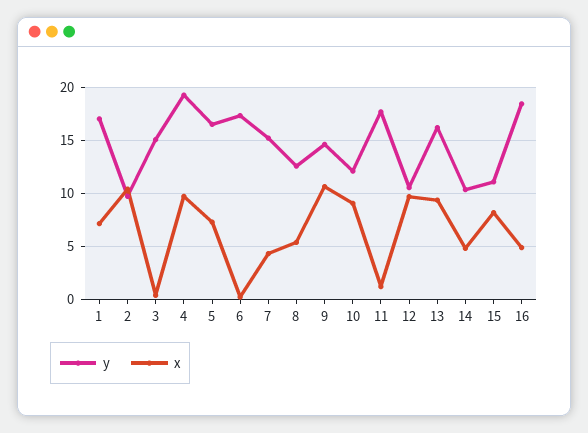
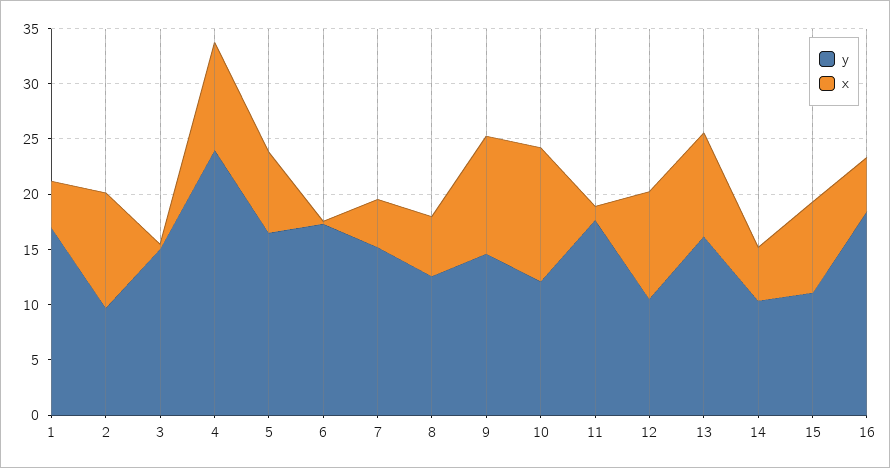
x, 1: 7 -> 4
y, 4: 19 -> 24
x, 10: 9 -> 12

